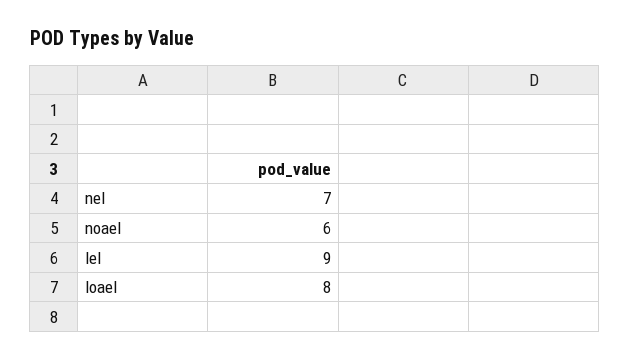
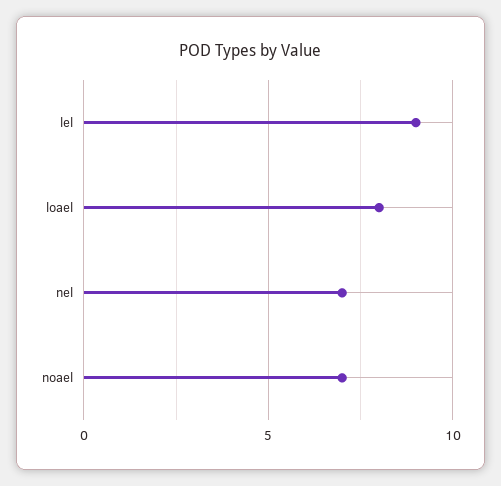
noael: 6 -> 7

